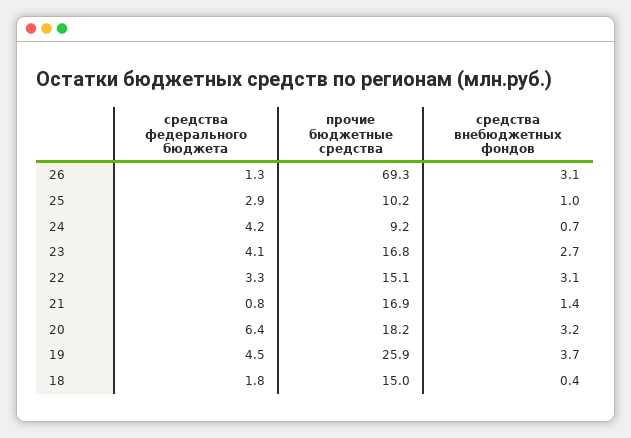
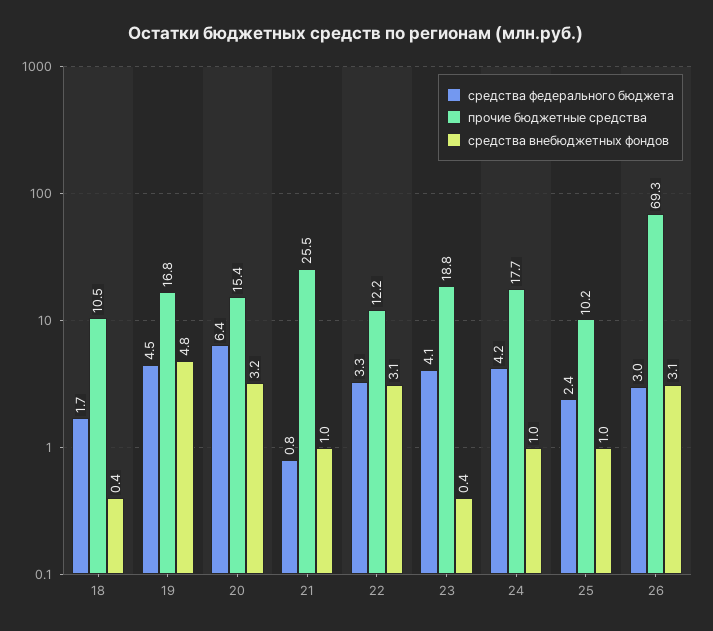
средства федерального бюджета, 26: 1.3 -> 3
средства федерального бюджета, 25: 2.9 -> 2.4
прочие бюджетные средства, 24: 9.2 -> 17.7
средства внебюджетных фондов, 24: 0.7 -> 1
прочие бюджетные средства, 23: 16.8 -> 18.8
средства внебюджетных фондов, 23: 2.7 -> 0.4
прочие бюджетные средства, 22: 15.1 -> 12.2
прочие бюджетные средства, 21: 16.9 -> 25.5
средства внебюджетных фондов, 21: 1.4 -> 1
прочие бюджетные средства, 20: 18.2 -> 15.4
прочие бюджетные средства, 19: 25.9 -> 16.8
средства внебюджетных фондов, 19: 3.7 -> 4.8
средства федерального бюджета, 18: 1.8 -> 1.7
прочие бюджетные средства, 18: 15 -> 10.5

